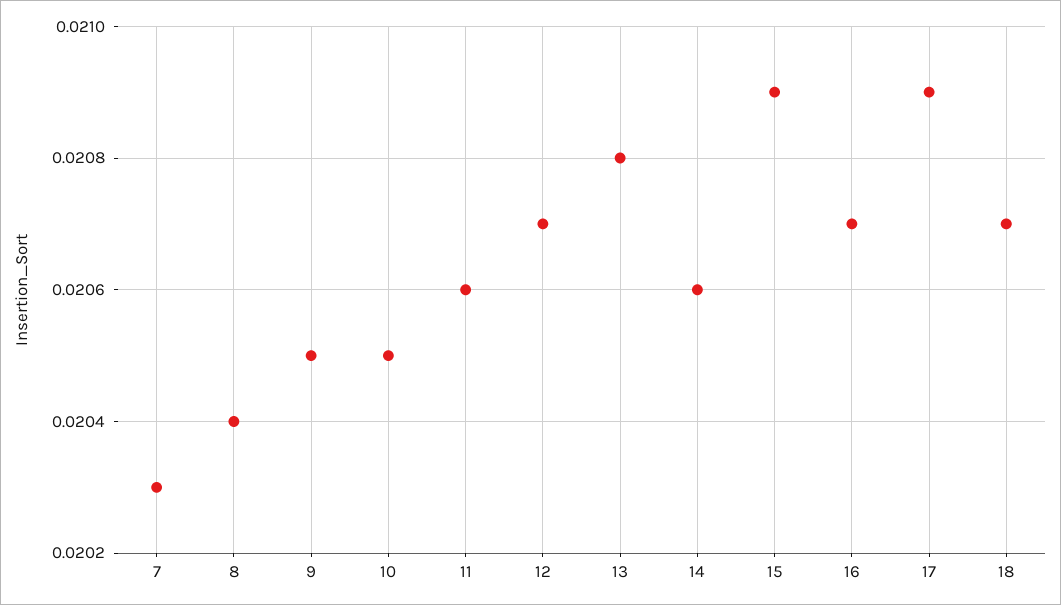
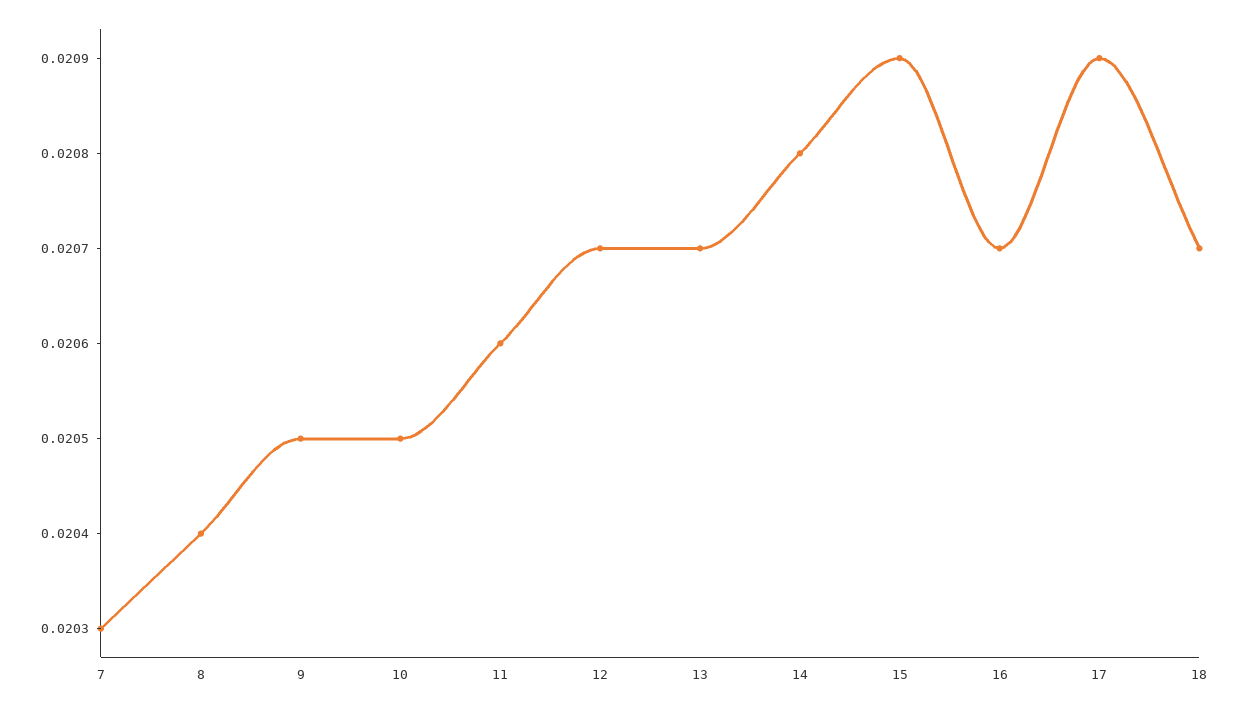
13: 0.0208 -> 0.0207
14: 0.0206 -> 0.0208

